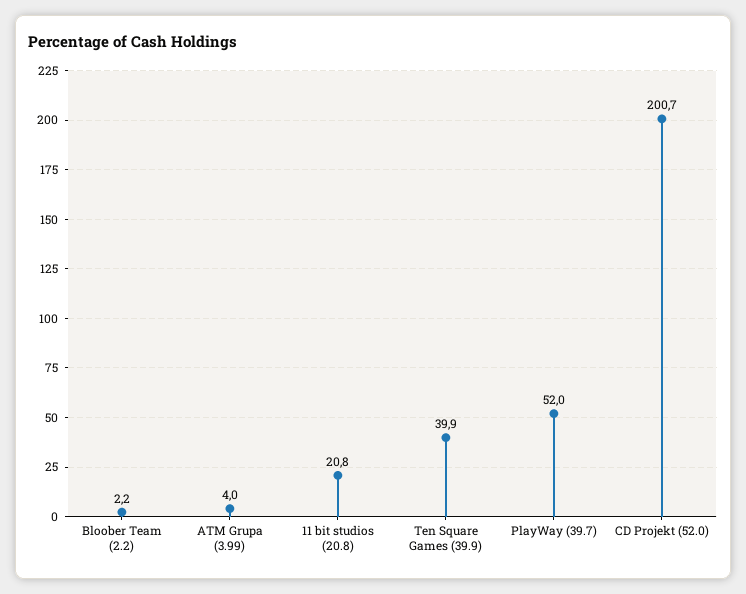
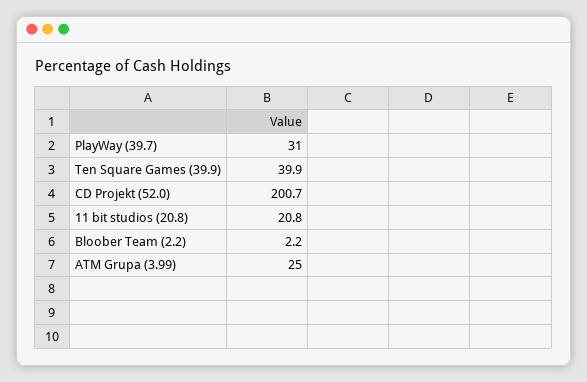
ATM Grupa (3.99): 4 -> 25
PlayWay (39.7): 52 -> 31

